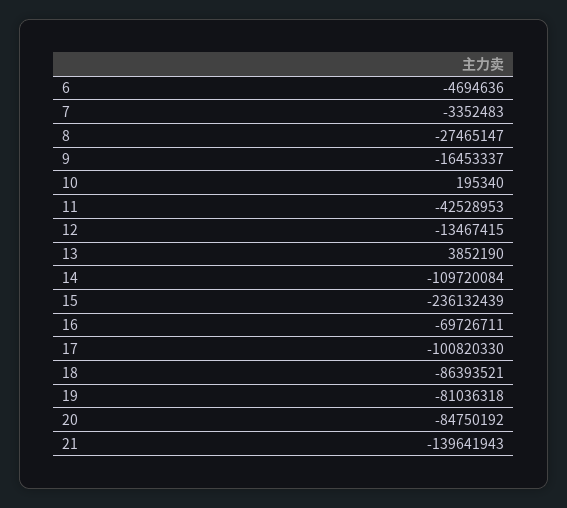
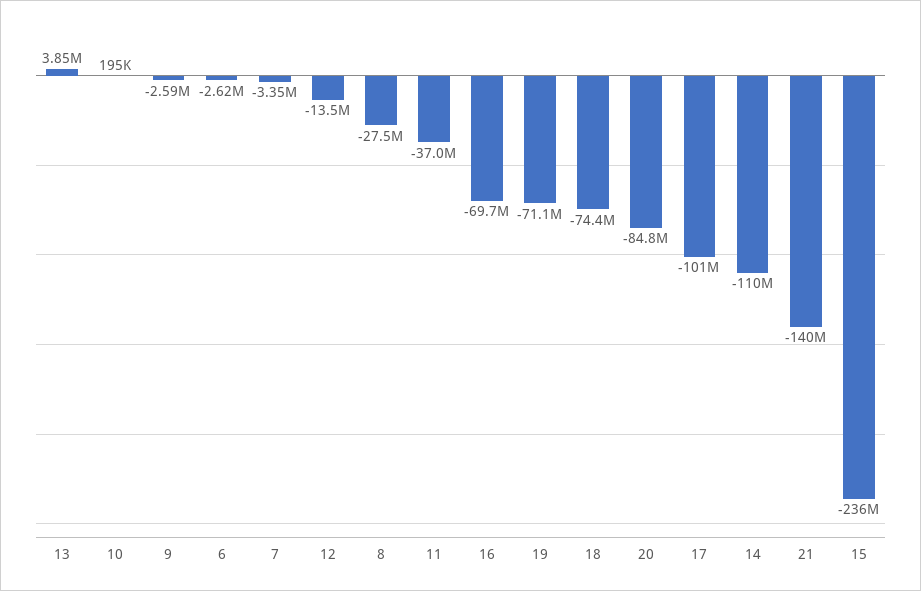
6: -4694636 -> -2620000
9: -16453337 -> -2590000
11: -42528953 -> -37000000
18: -86393521 -> -74400000
19: -81036318 -> -71100000

